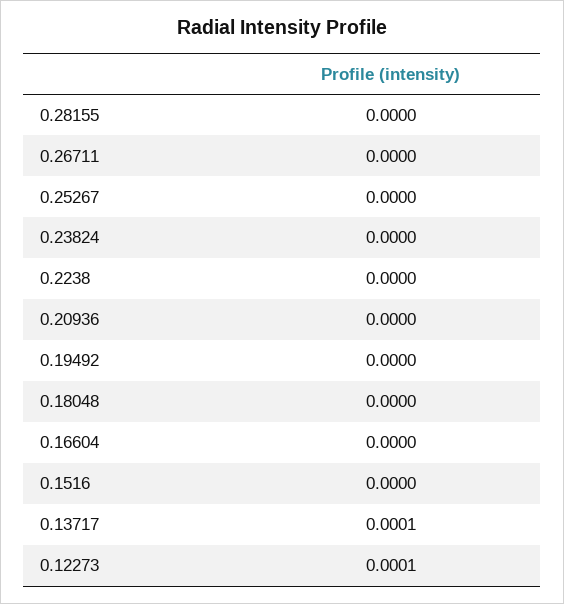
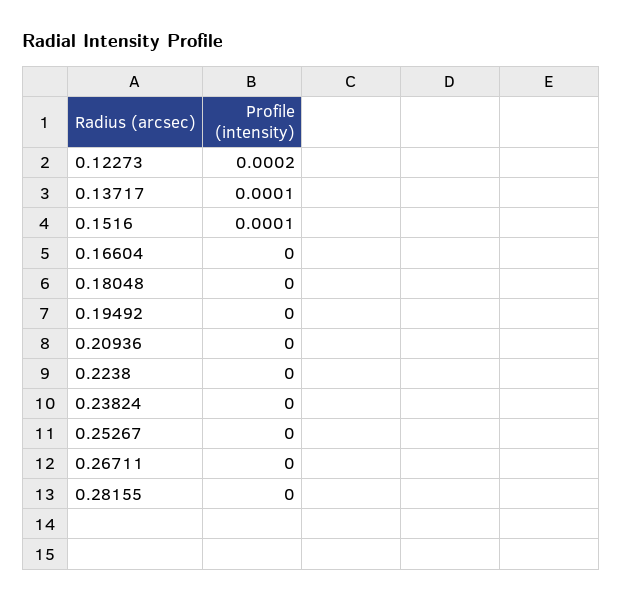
0.1516: 0 -> 0.0001
0.12273: 0.0001 -> 0.0002

